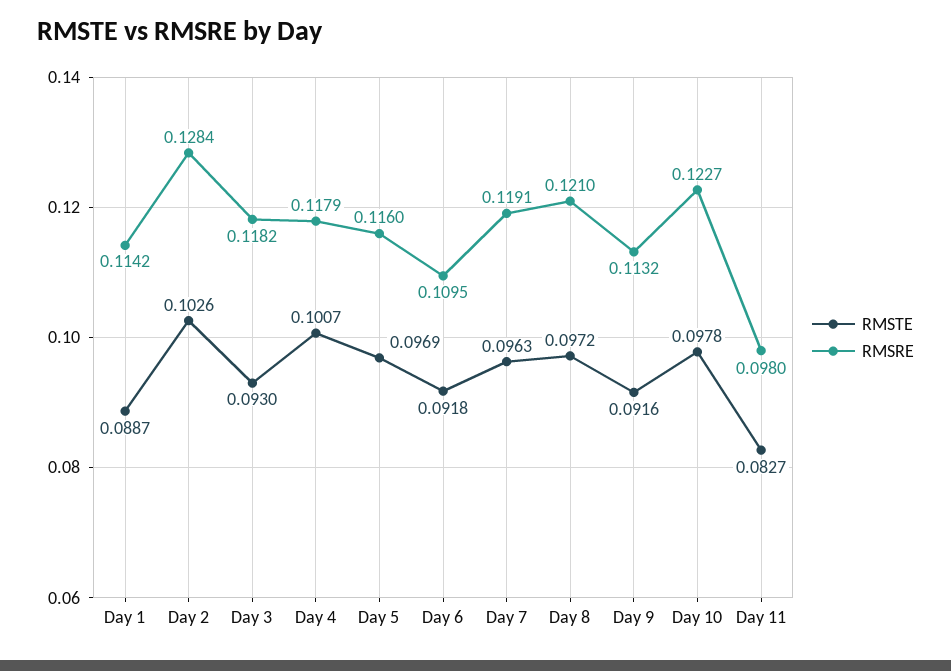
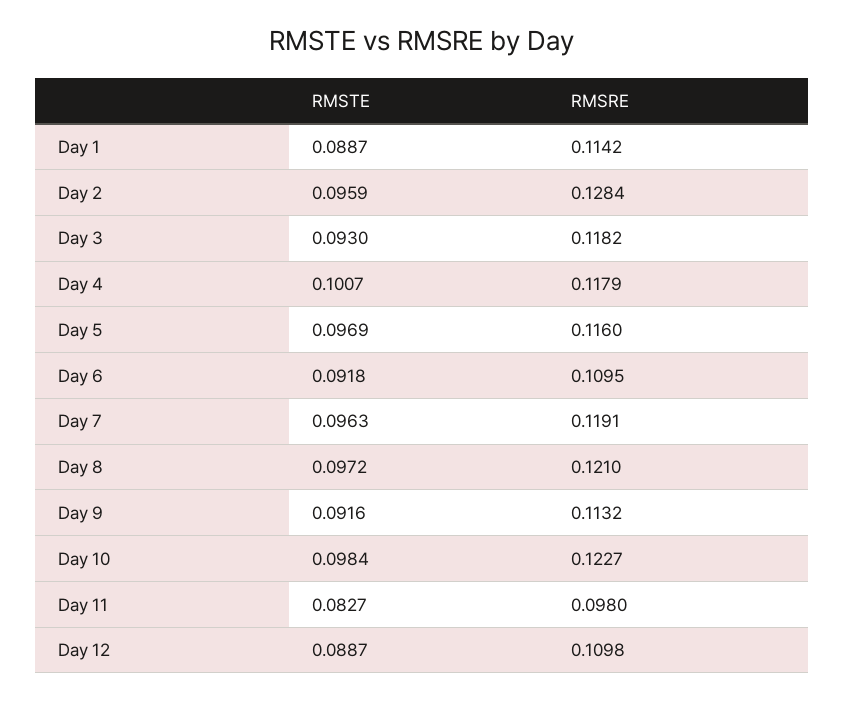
RMSTE, Day 2: 0.1026 -> 0.0959
RMSTE, Day 10: 0.0978 -> 0.0984
RMSTE, Day 12: none -> 0.0887
RMSRE, Day 12: none -> 0.1098

